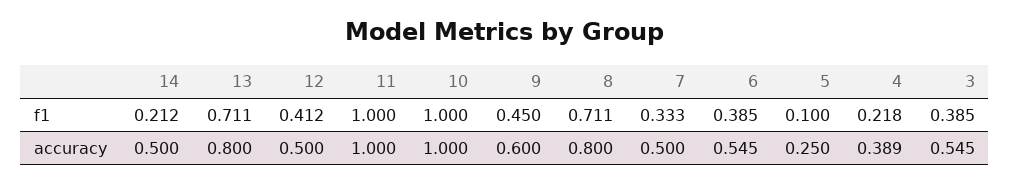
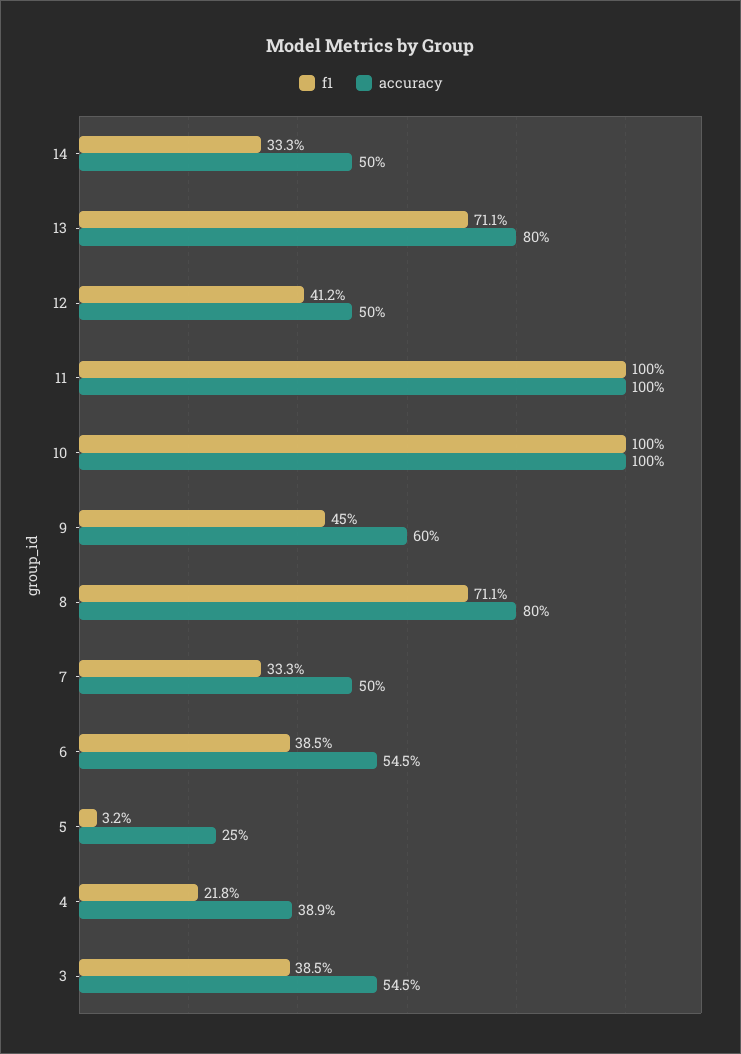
f1, 14: 0.212 -> 0.333
f1, 5: 0.1 -> 0.032

